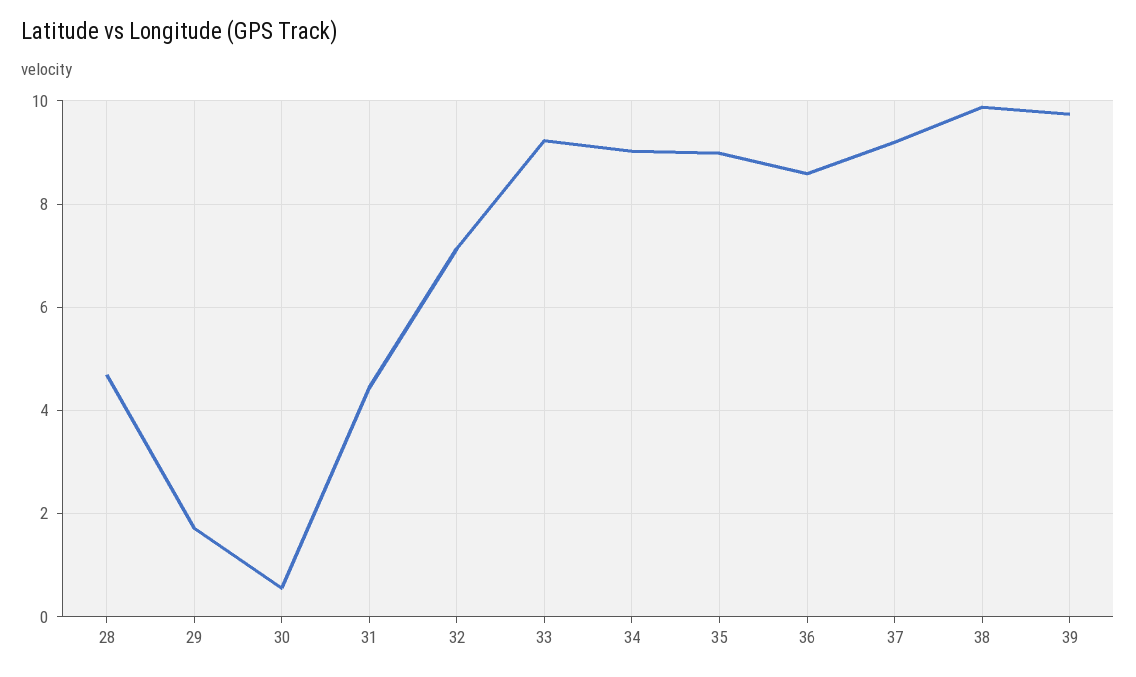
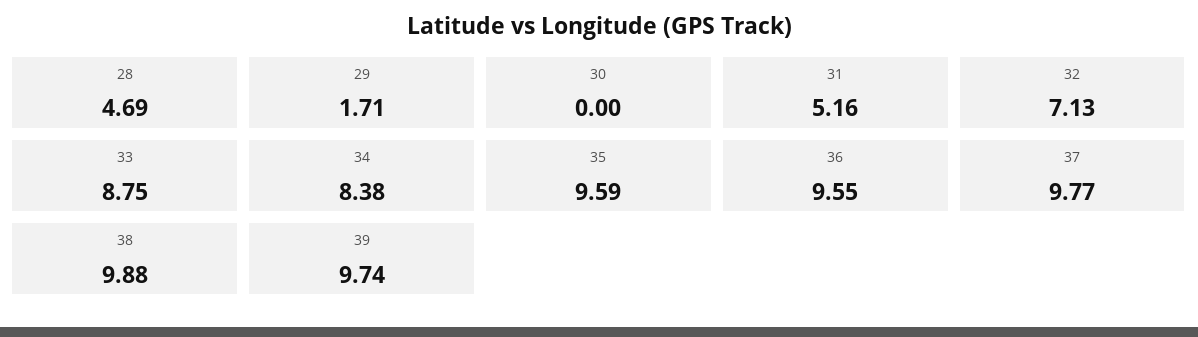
30: 0.6 -> 0
31: 4.4 -> 5.16
33: 9.2 -> 8.75
34: 9 -> 8.38
35: 9 -> 9.59
36: 8.6 -> 9.55
37: 9.2 -> 9.77

